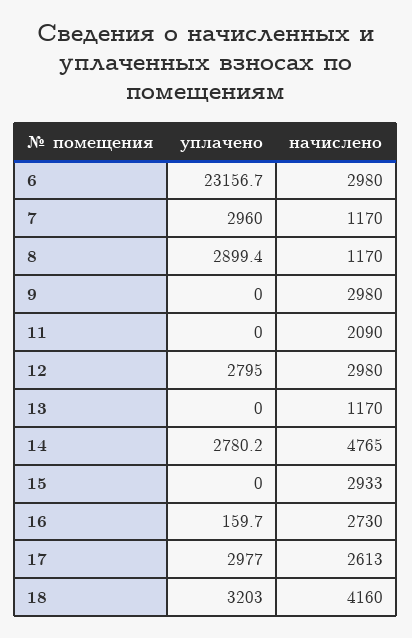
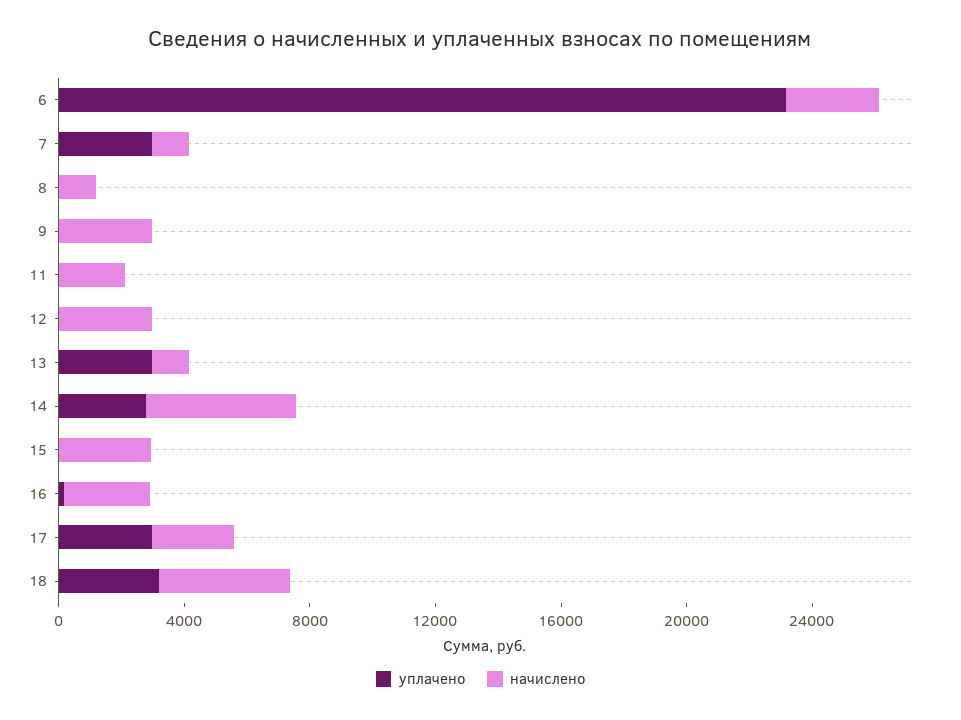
уплачено, 8: 2899.4 -> 0
уплачено, 12: 2795 -> 0
уплачено, 13: 0 -> 3000

